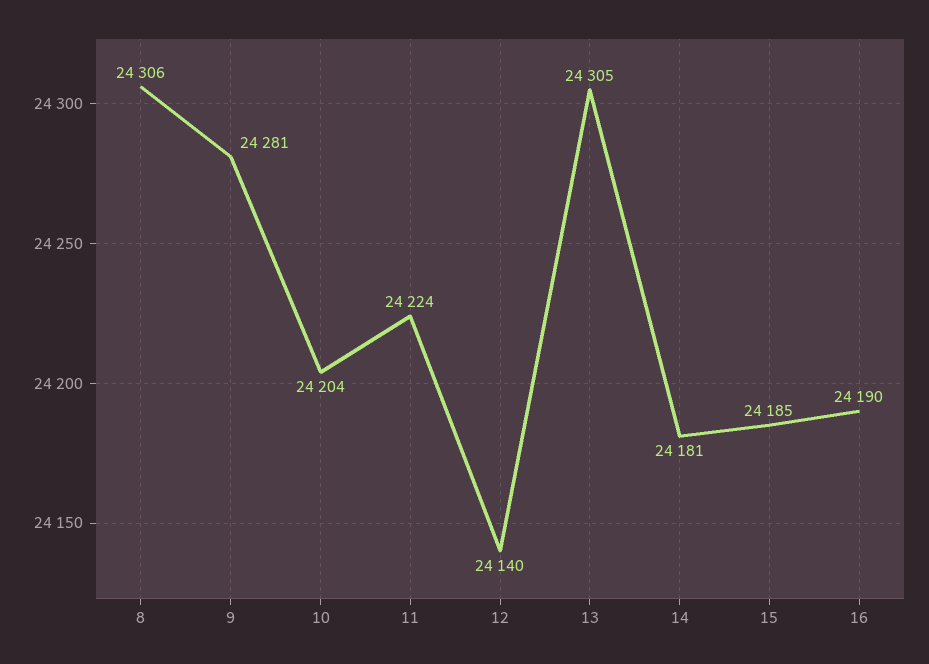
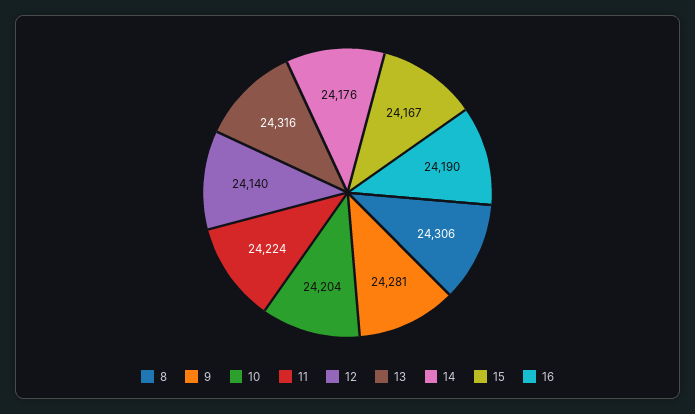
13: 24305 -> 24316
14: 24181 -> 24176
15: 24185 -> 24167

